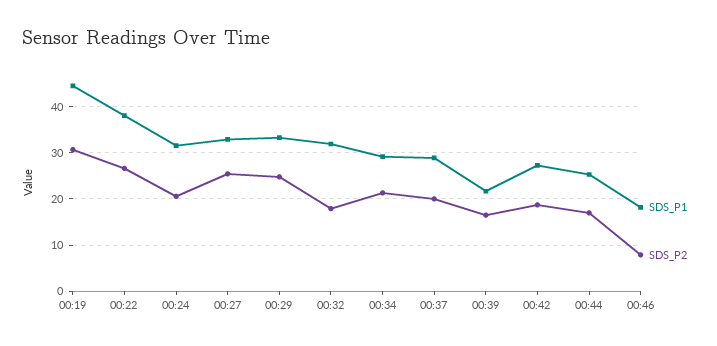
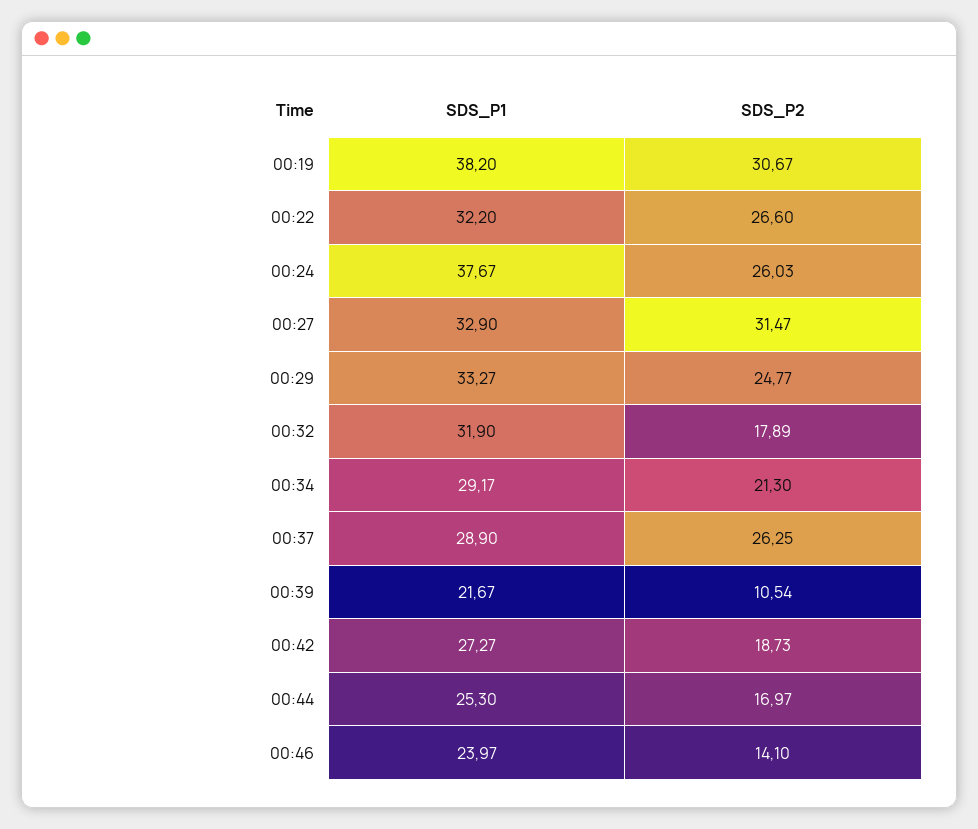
SDS_P1, 00:19: 44 -> 38.2
SDS_P1, 00:22: 38 -> 32.2
SDS_P1, 00:24: 32 -> 37.67
SDS_P2, 00:24: 20 -> 26.03
SDS_P2, 00:27: 26 -> 31.47
SDS_P2, 00:37: 20 -> 26.25
SDS_P2, 00:39: 16 -> 10.54
SDS_P1, 00:46: 18 -> 23.97
SDS_P2, 00:46: 8 -> 14.1

